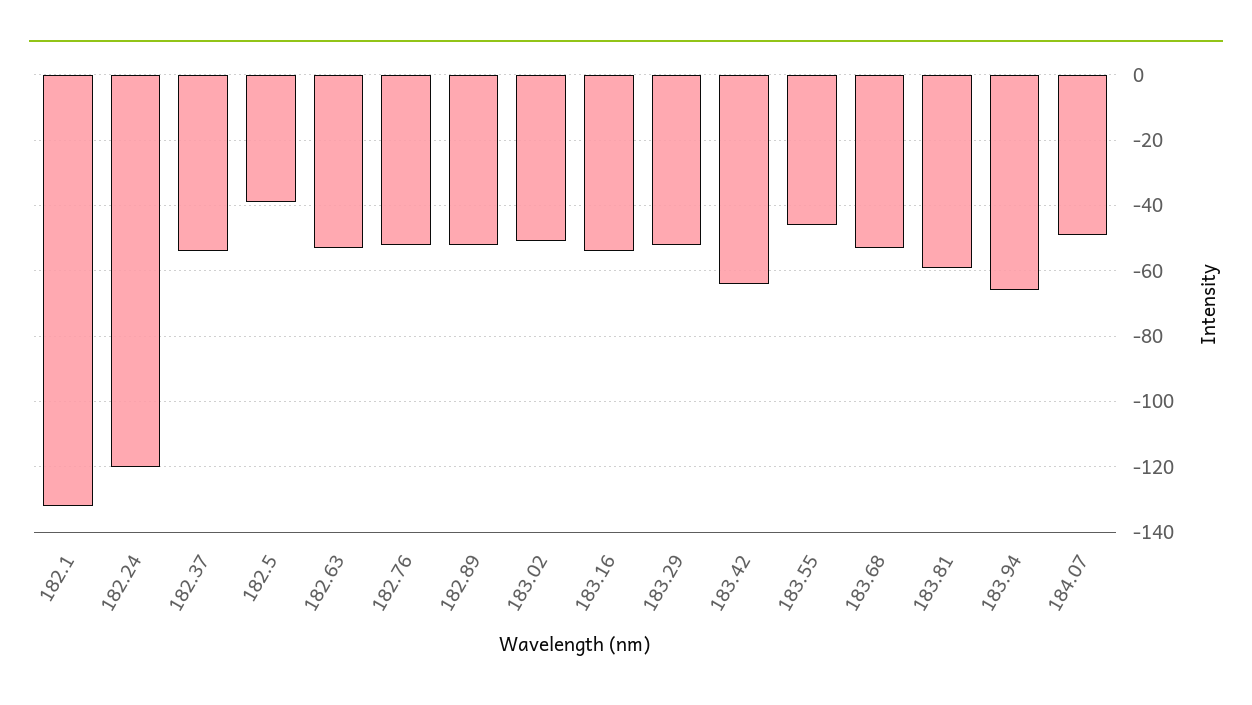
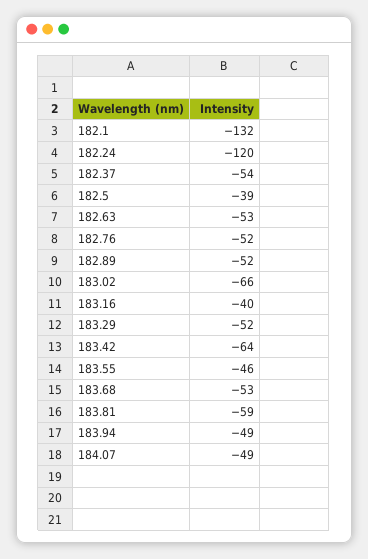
183.02: -50 -> -66
183.16: -55 -> -40
183.94: -65 -> -49

